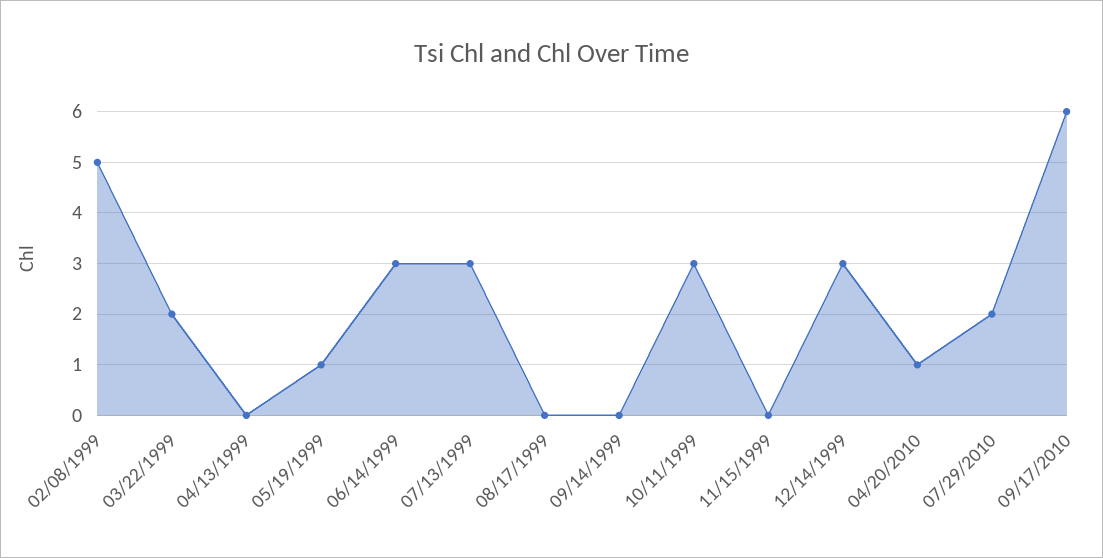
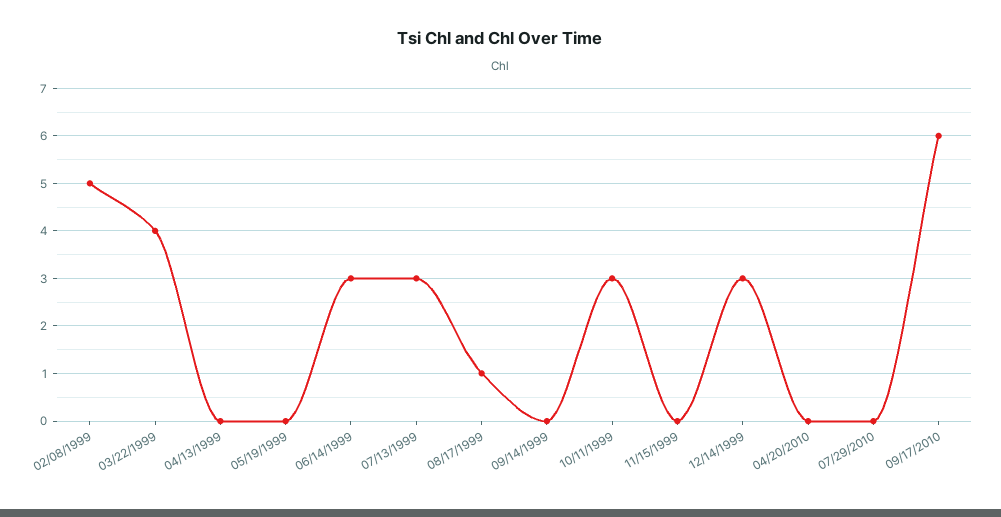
03/22/1999: 2 -> 4
05/19/1999: 1 -> 0
08/17/1999: 0 -> 1
04/20/2010: 1 -> 0
07/29/2010: 2 -> 0

